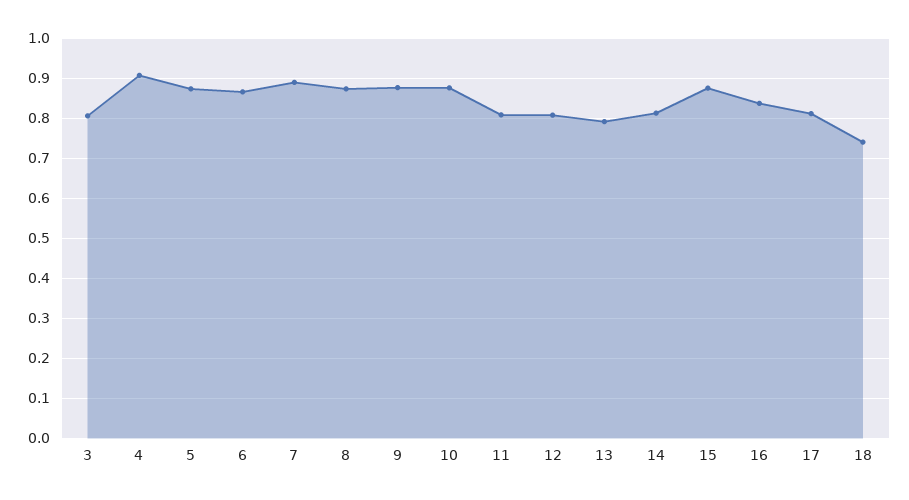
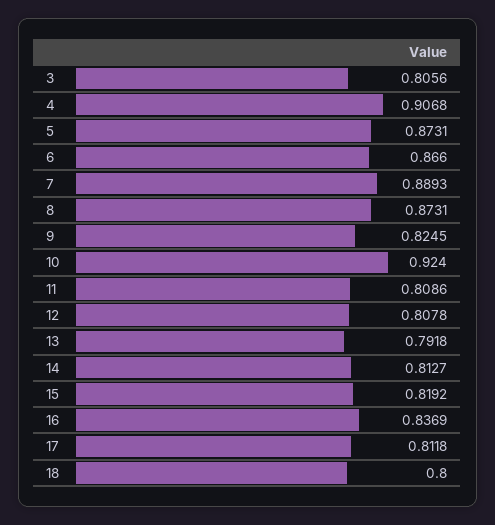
9: 0.88 -> 0.8245
10: 0.88 -> 0.924
15: 0.88 -> 0.8192
18: 0.74 -> 0.8

